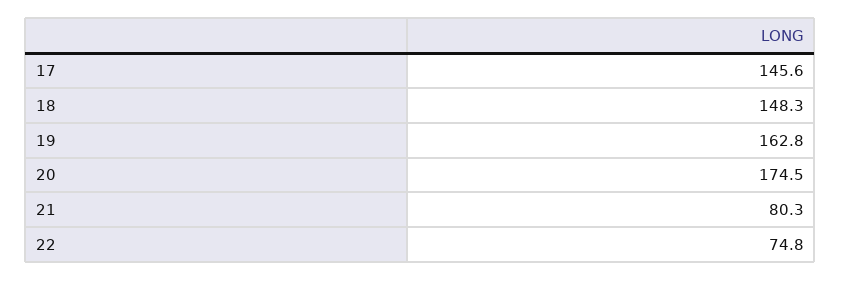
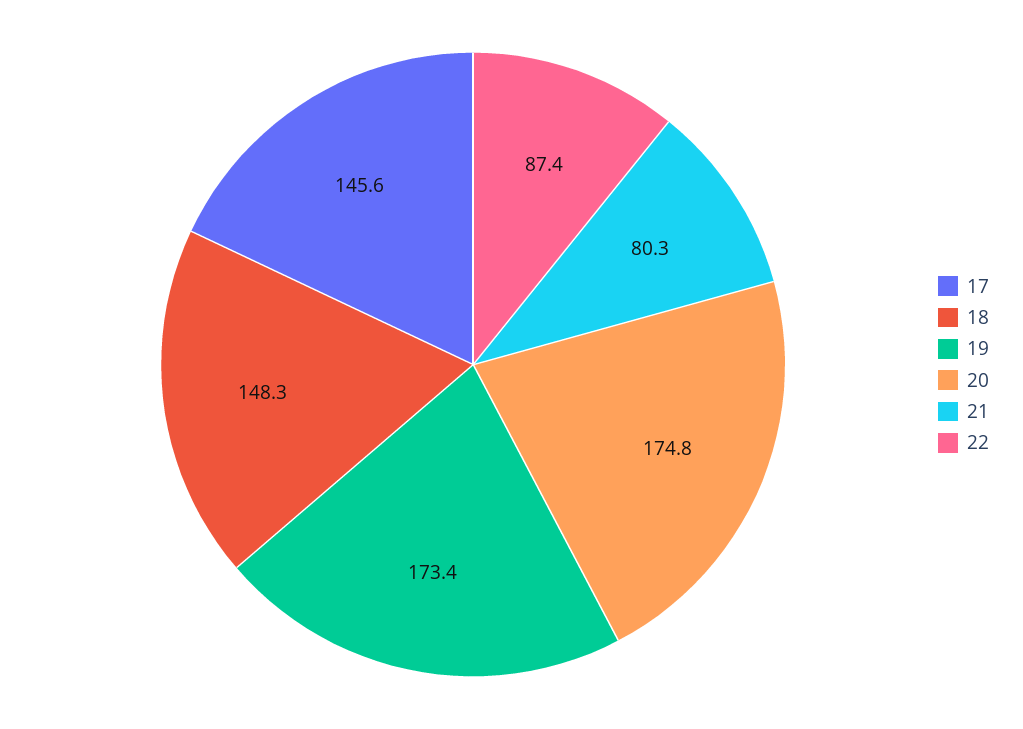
19: 162.8 -> 173.4
20: 174.5 -> 174.8
22: 74.8 -> 87.4

